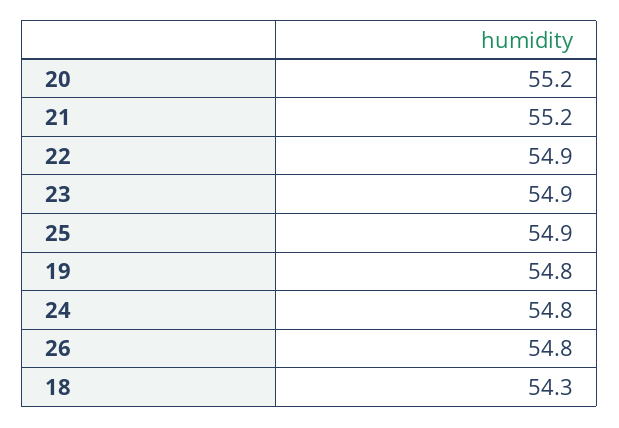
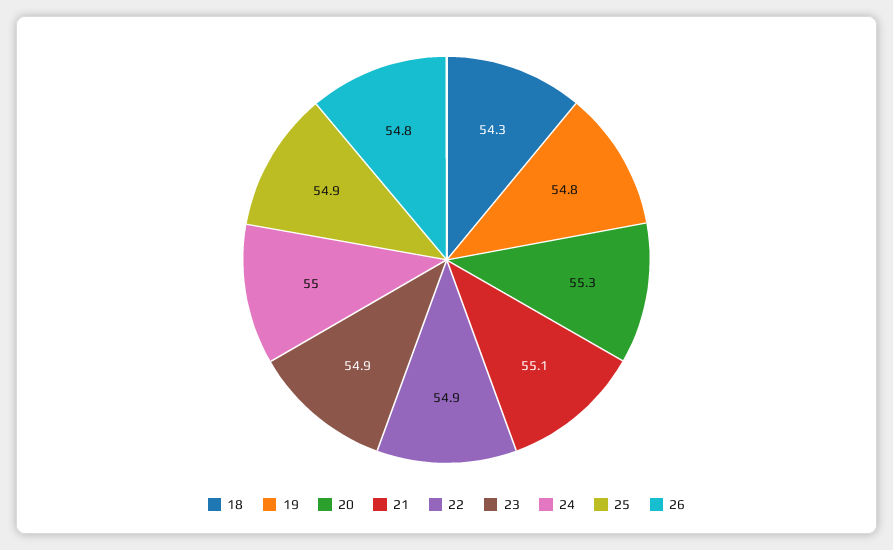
20: 55.2 -> 55.3
21: 55.2 -> 55.1
24: 54.8 -> 55

